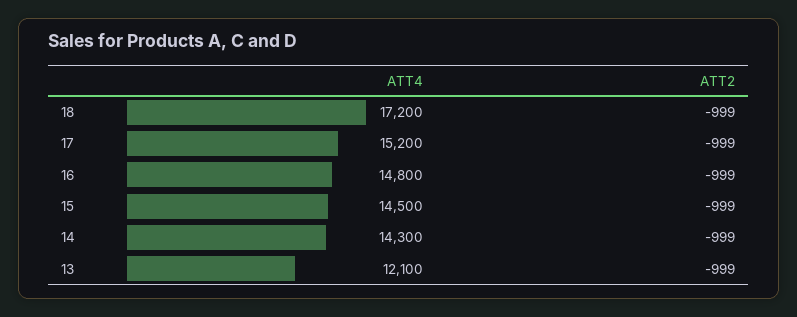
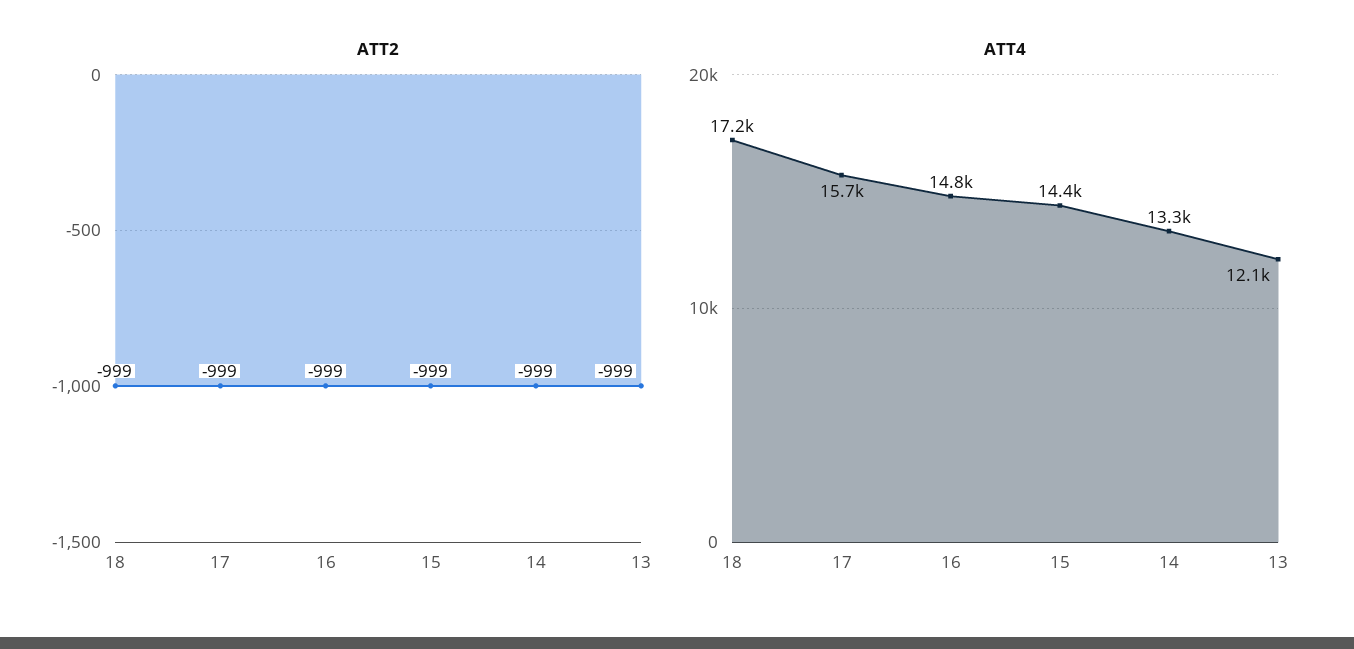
ATT4, 17: 15200 -> 15700
ATT4, 15: 14500 -> 14400
ATT4, 14: 14300 -> 13300

